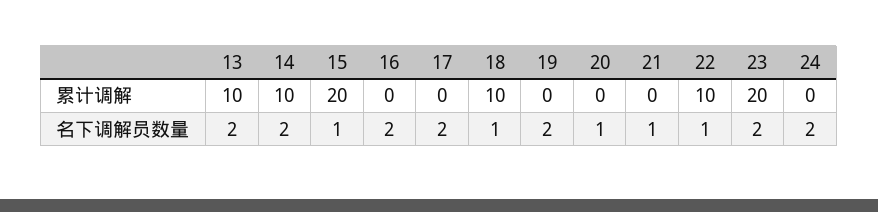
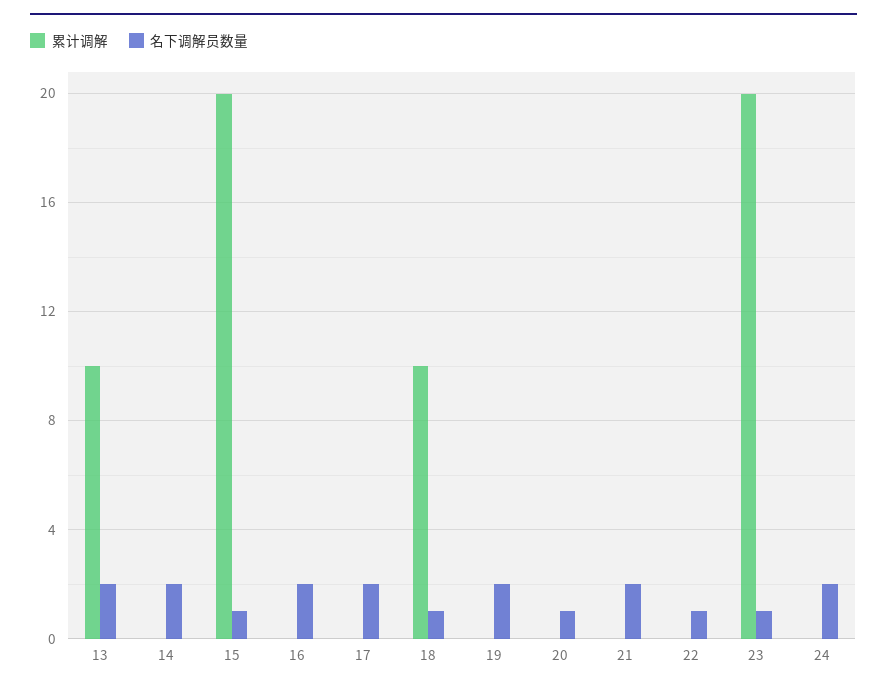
累计调解, 14: 10 -> 0
累计调解, 22: 10 -> 0
名下调解员数量, 21: 1 -> 2
名下调解员数量, 23: 2 -> 1

